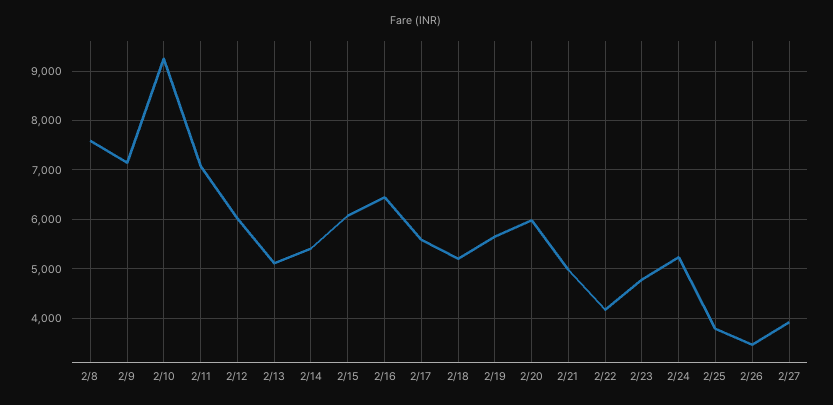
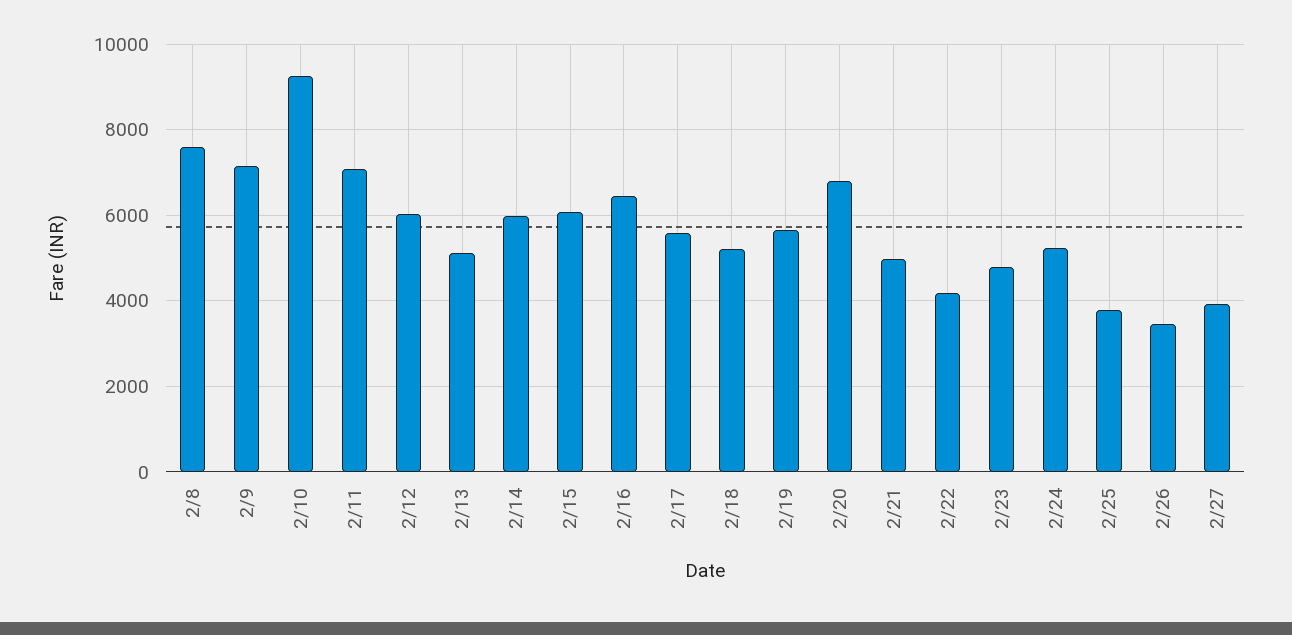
2/14: 5400 -> 6000
2/20: 6000 -> 6800

